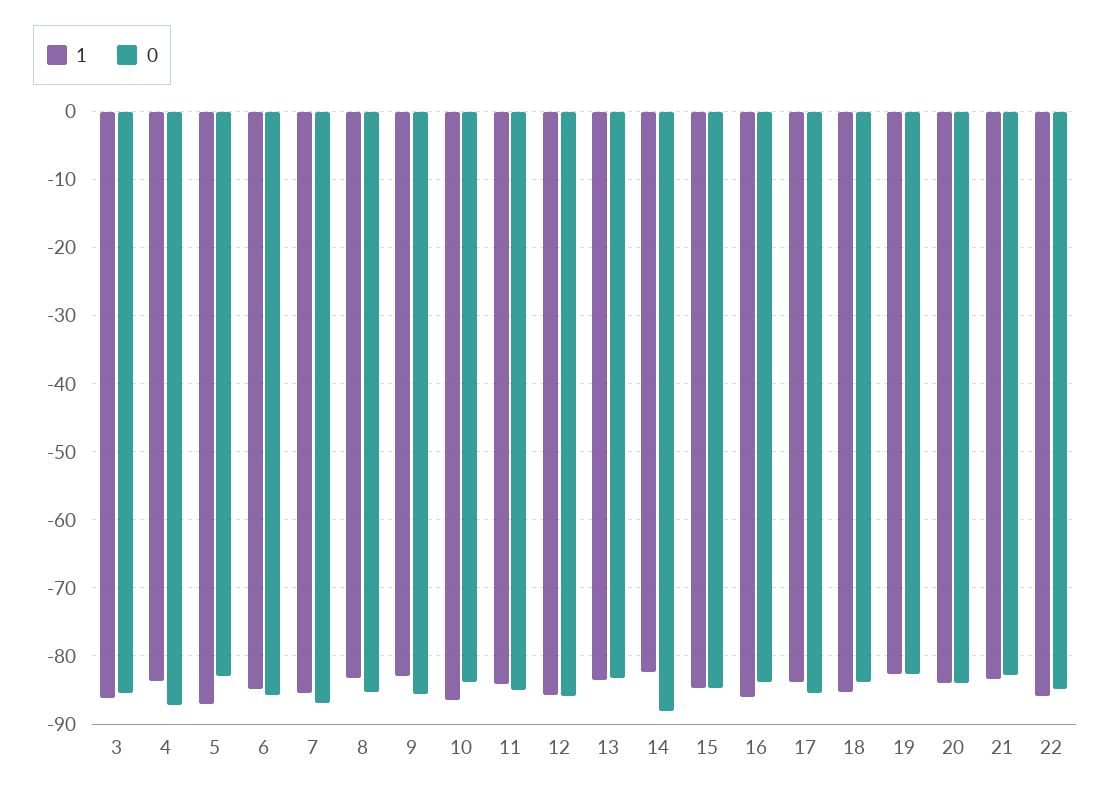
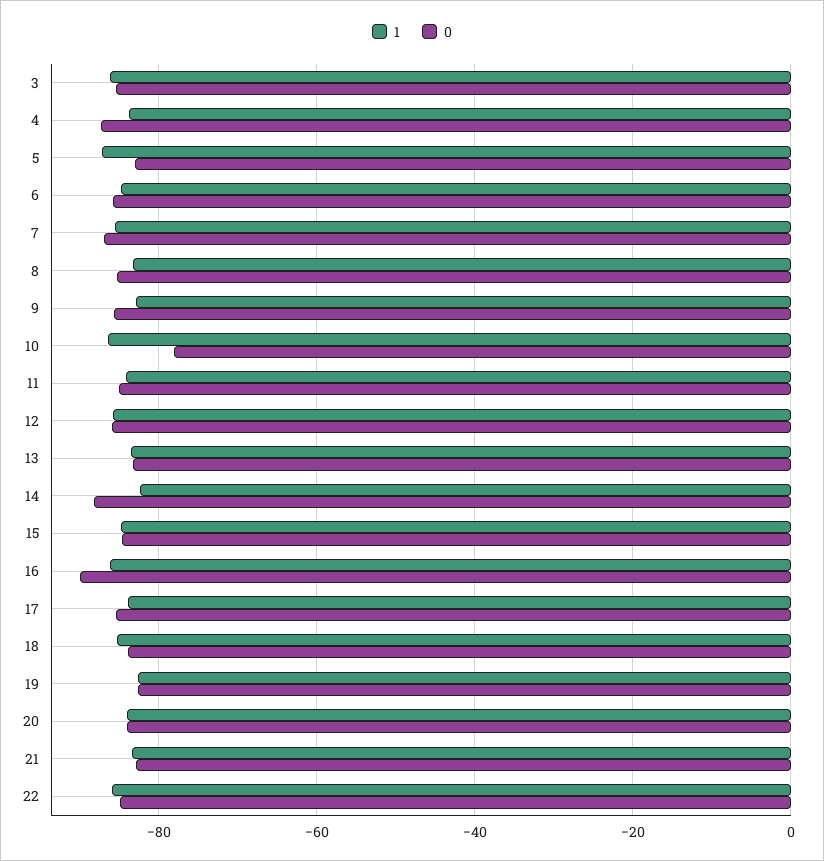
0, 10: -84 -> -78
0, 16: -84 -> -90

